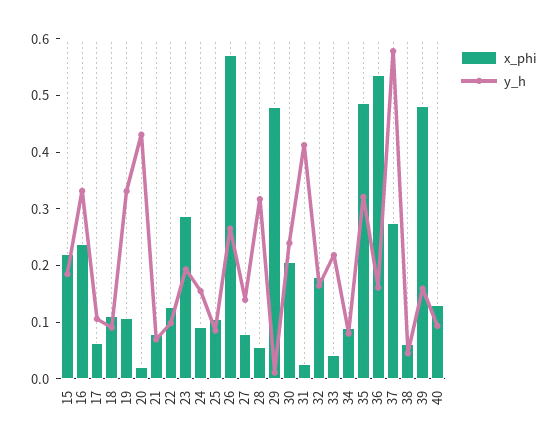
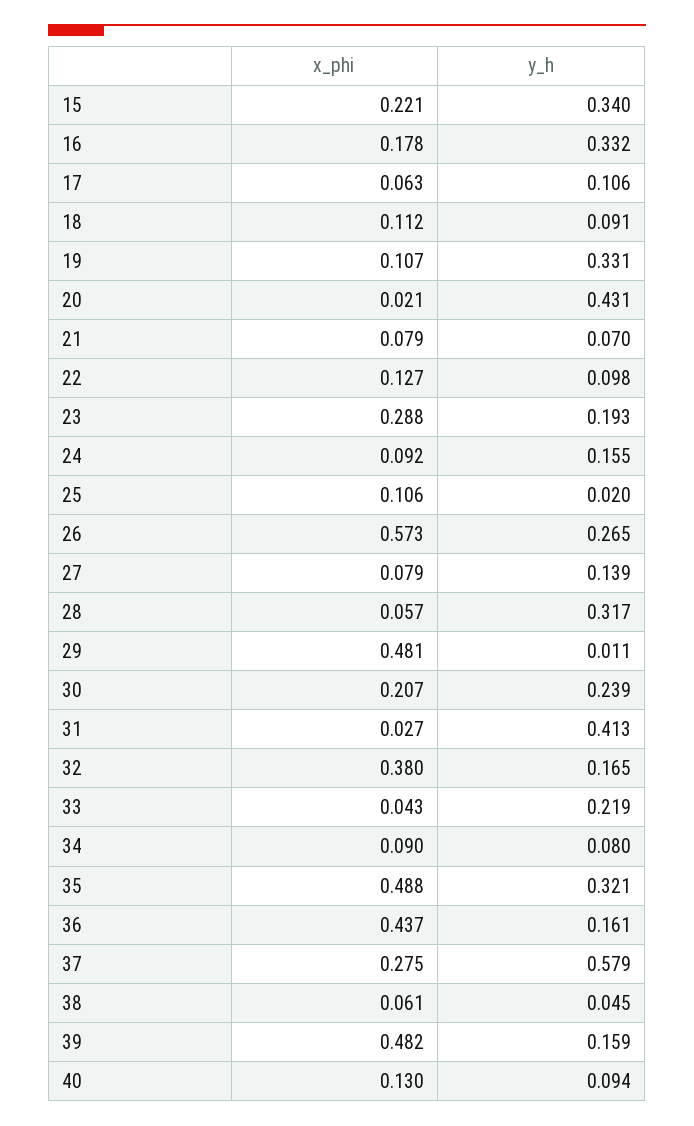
y_h, 15: 0.18 -> 0.34
x_phi, 16: 0.24 -> 0.178
y_h, 25: 0.08 -> 0.02
x_phi, 32: 0.18 -> 0.38
x_phi, 36: 0.54 -> 0.437

